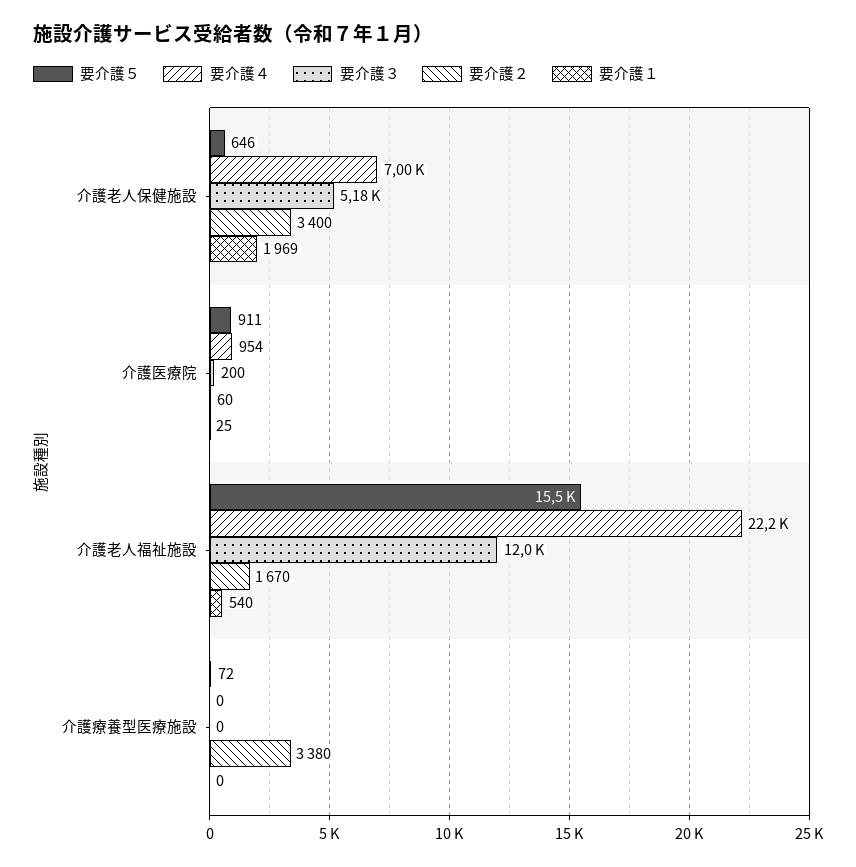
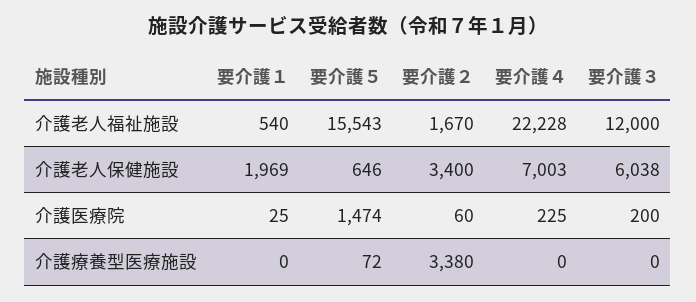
要介護３, 介護老人保健施設: 5180 -> 6038
要介護５, 介護医療院: 911 -> 1474
要介護４, 介護医療院: 954 -> 225

